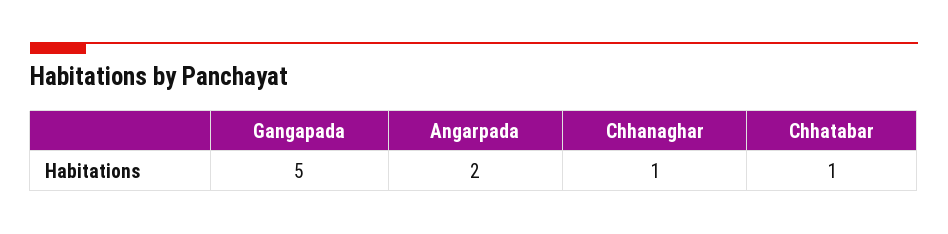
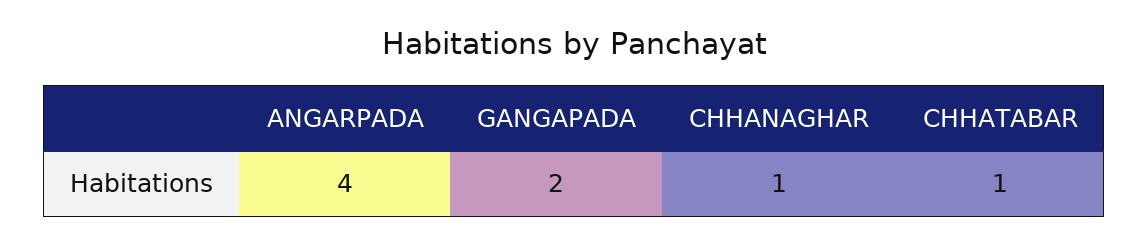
Gangapada: 5 -> 2
Angarpada: 2 -> 4

